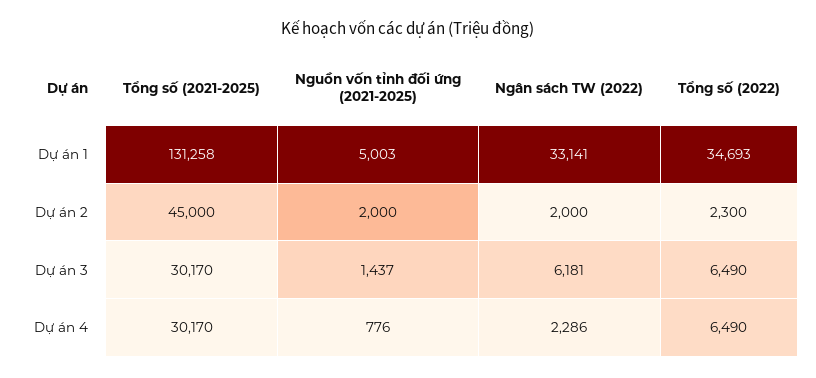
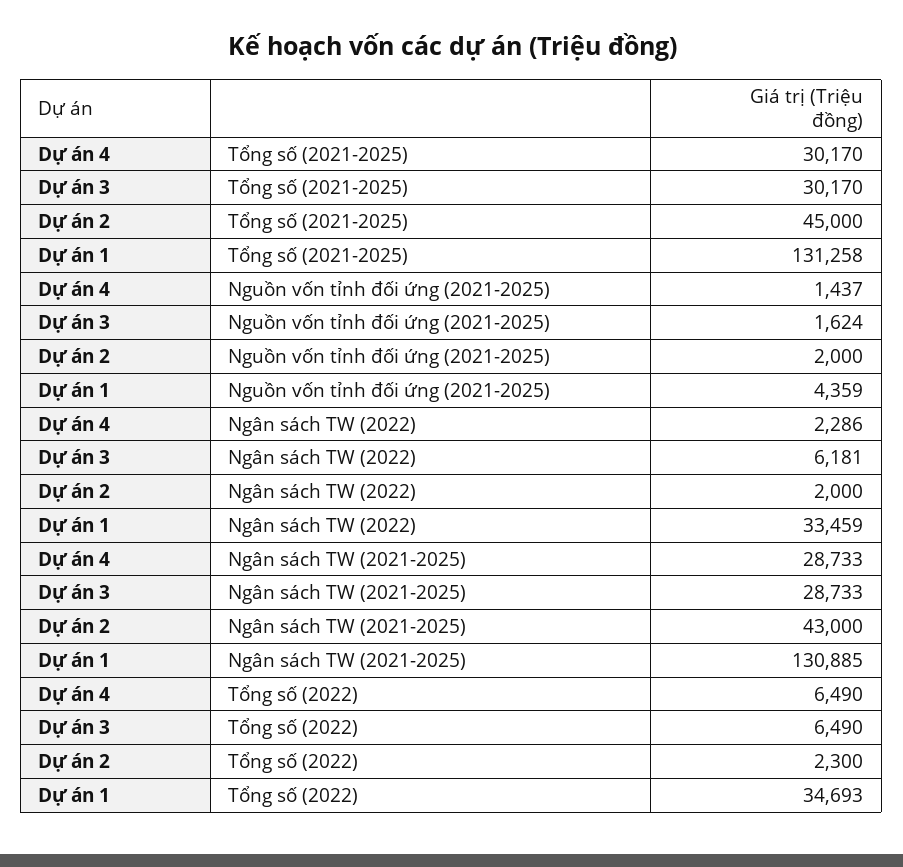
Nguồn vốn tỉnh đối ứng (2021-2025), Dự án 1: 5003 -> 4359
Ngân sách TW (2022), Dự án 1: 33141 -> 33459
Nguồn vốn tỉnh đối ứng (2021-2025), Dự án 3: 1437 -> 1624
Nguồn vốn tỉnh đối ứng (2021-2025), Dự án 4: 776 -> 1437
Ngân sách TW (2021-2025), Dự án 4: none -> 28733
Ngân sách TW (2021-2025), Dự án 3: none -> 28733
Ngân sách TW (2021-2025), Dự án 2: none -> 43000
Ngân sách TW (2021-2025), Dự án 1: none -> 130885

